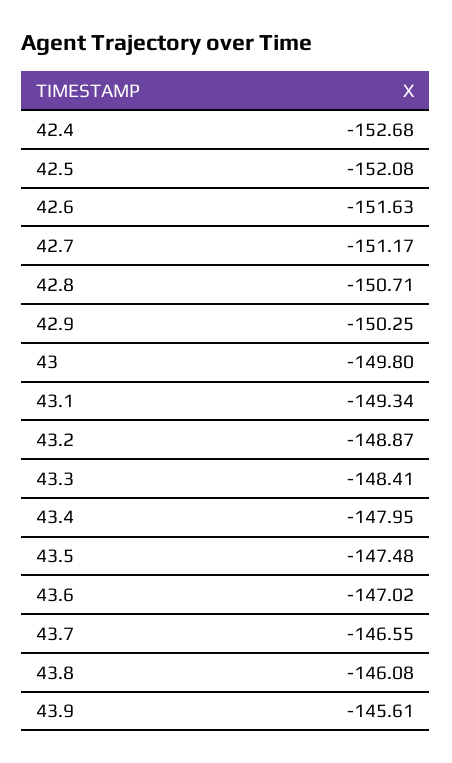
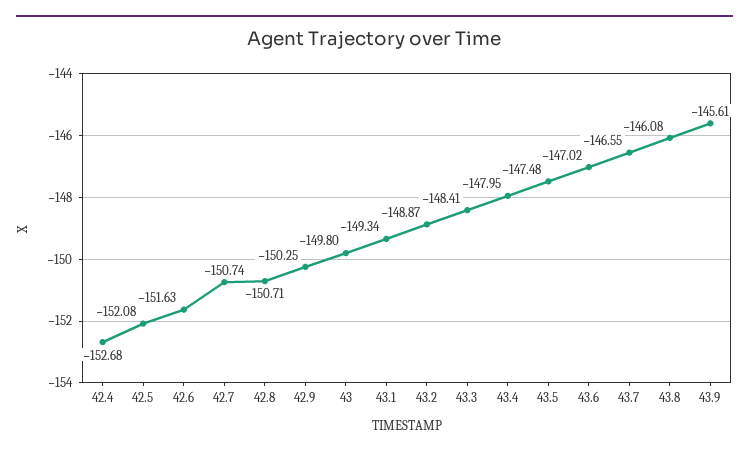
42.7: -151.17 -> -150.74

